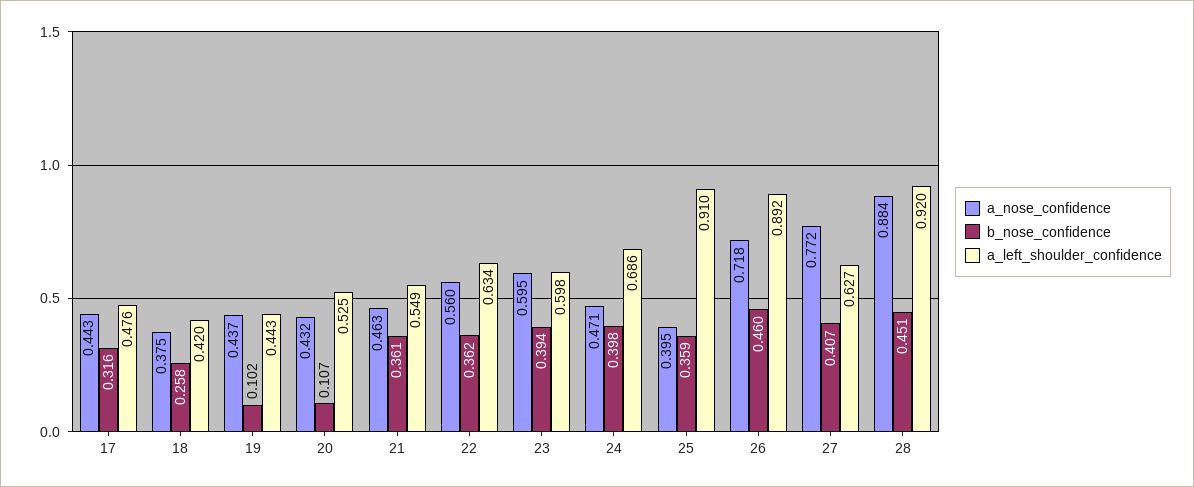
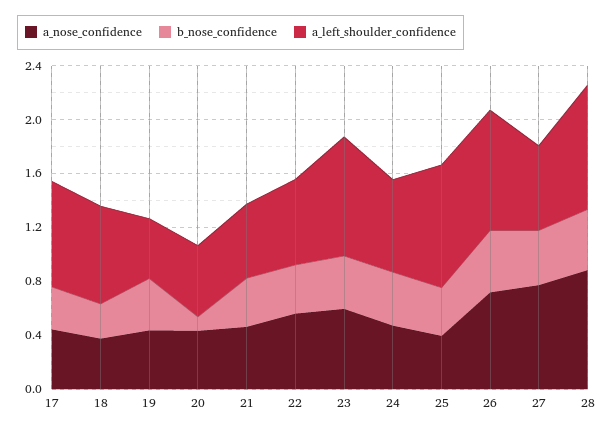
a_left_shoulder_confidence, 17: 0.476 -> 0.8
a_left_shoulder_confidence, 18: 0.42 -> 0.7
b_nose_confidence, 19: 0.102 -> 0.4
a_left_shoulder_confidence, 23: 0.598 -> 0.9

